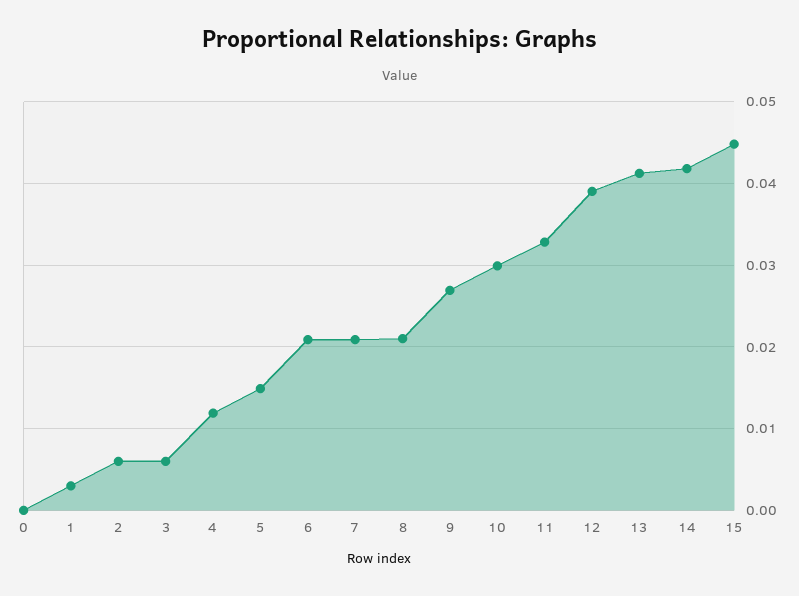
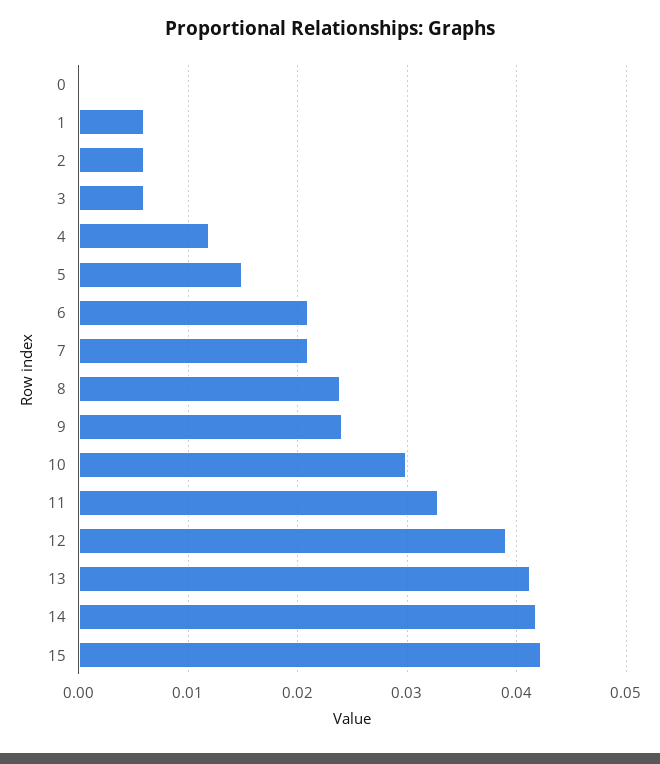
1: 0.003 -> 0.006
8: 0.021 -> 0.024
9: 0.027 -> 0.024
15: 0.045 -> 0.042

